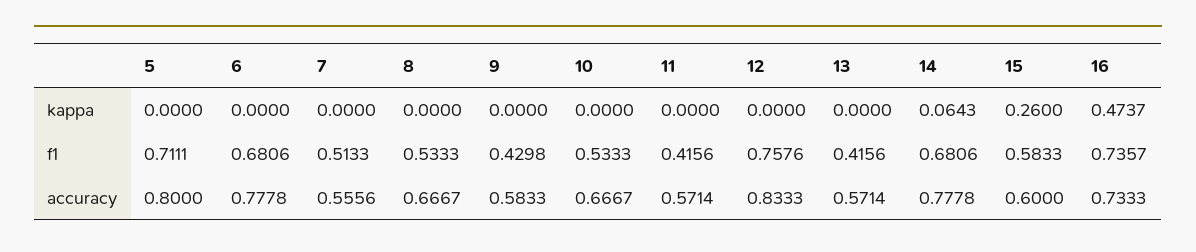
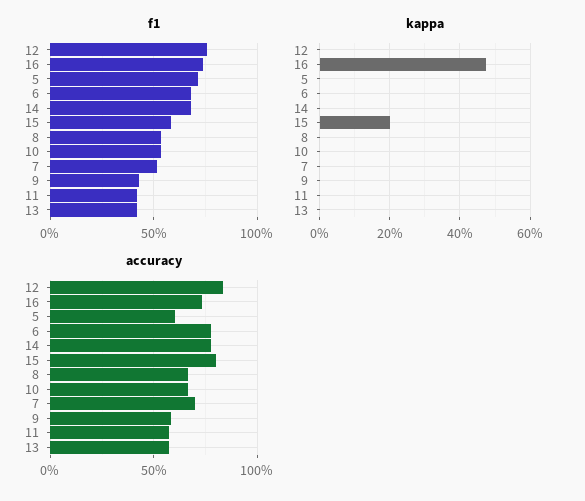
kappa, 14: 0.0643 -> 0
kappa, 15: 0.26 -> 0.2
accuracy, 5: 0.8 -> 0.6
accuracy, 7: 0.5556 -> 0.7
accuracy, 15: 0.6 -> 0.8

